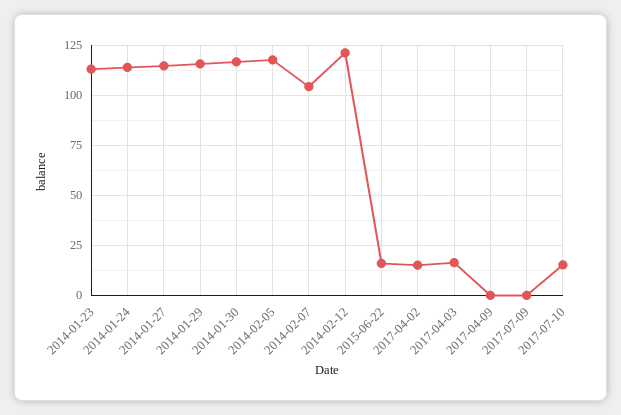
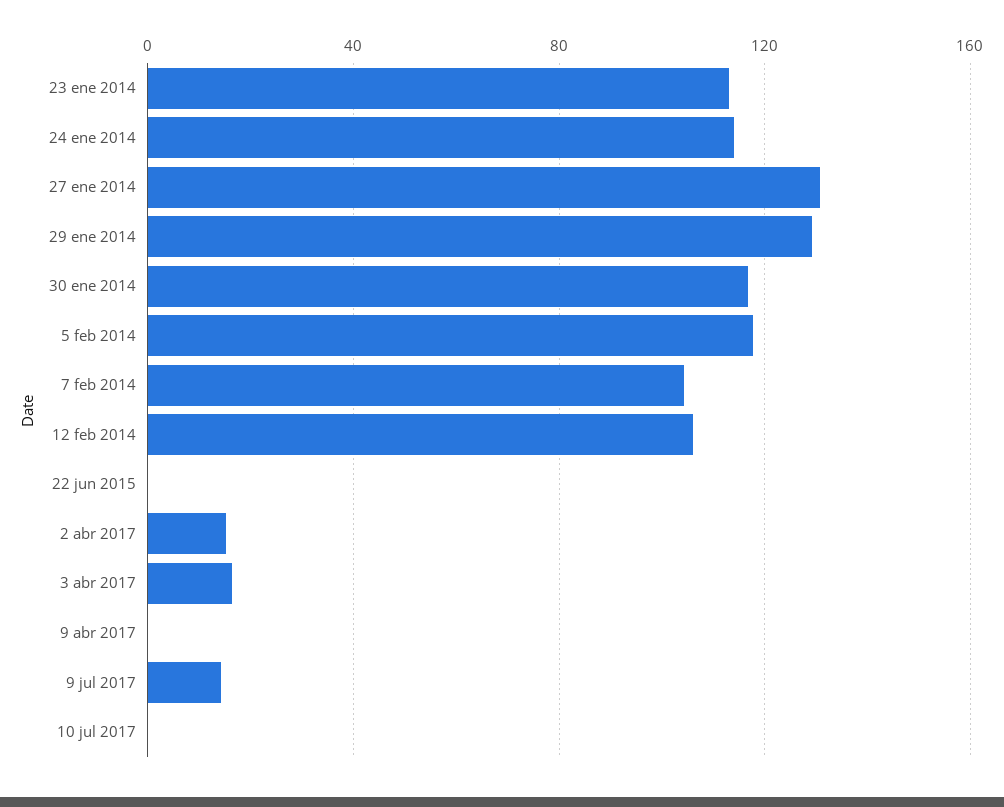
2014-01-27: 115 -> 130
2014-01-29: 115 -> 130
2014-02-12: 120 -> 105
2015-06-22: 15 -> 0
2017-07-09: 0 -> 15
2017-07-10: 15 -> 0

